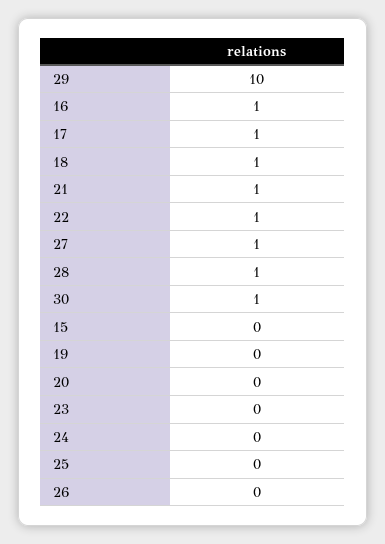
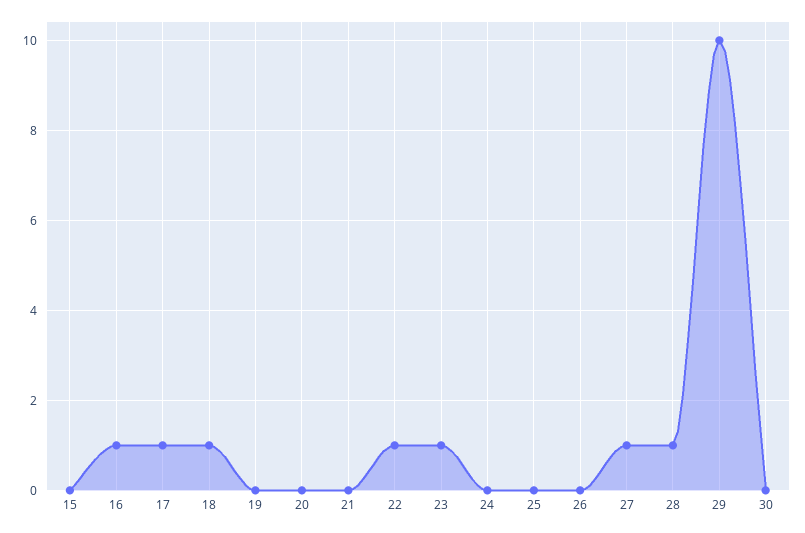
21: 1 -> 0
30: 1 -> 0
23: 0 -> 1

